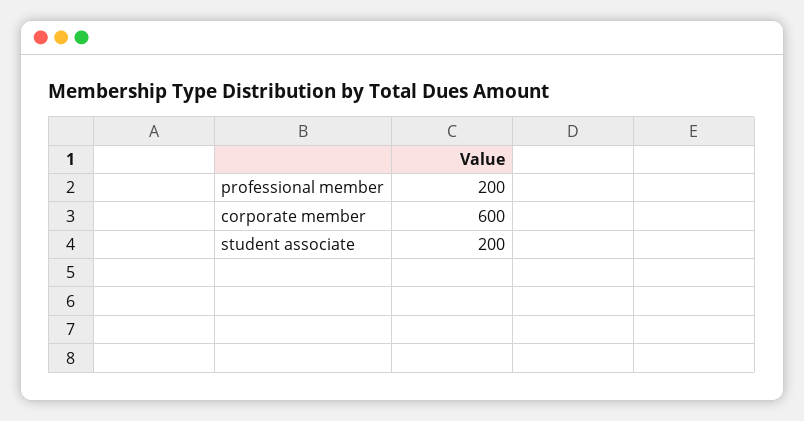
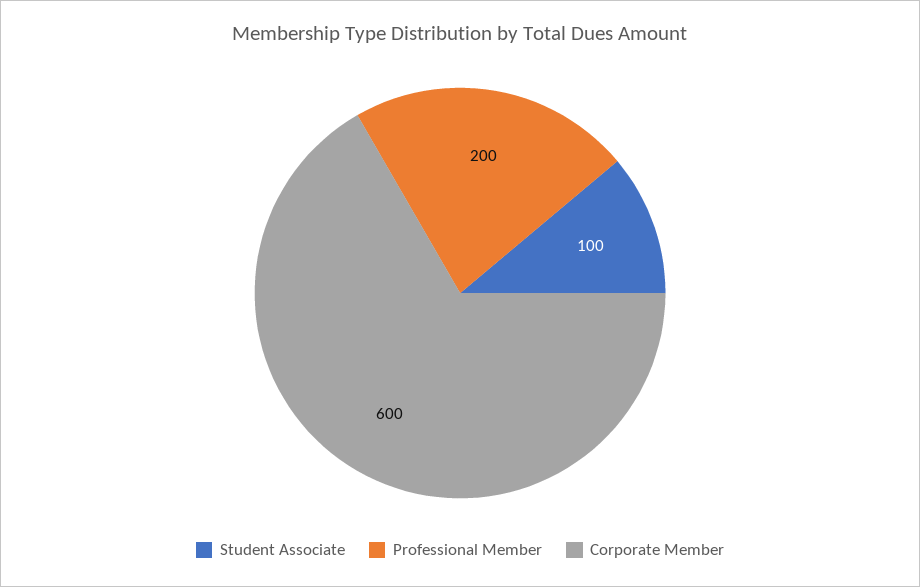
student associate: 200 -> 100

